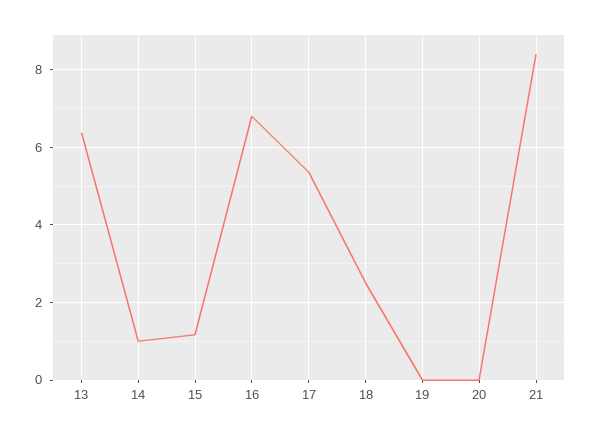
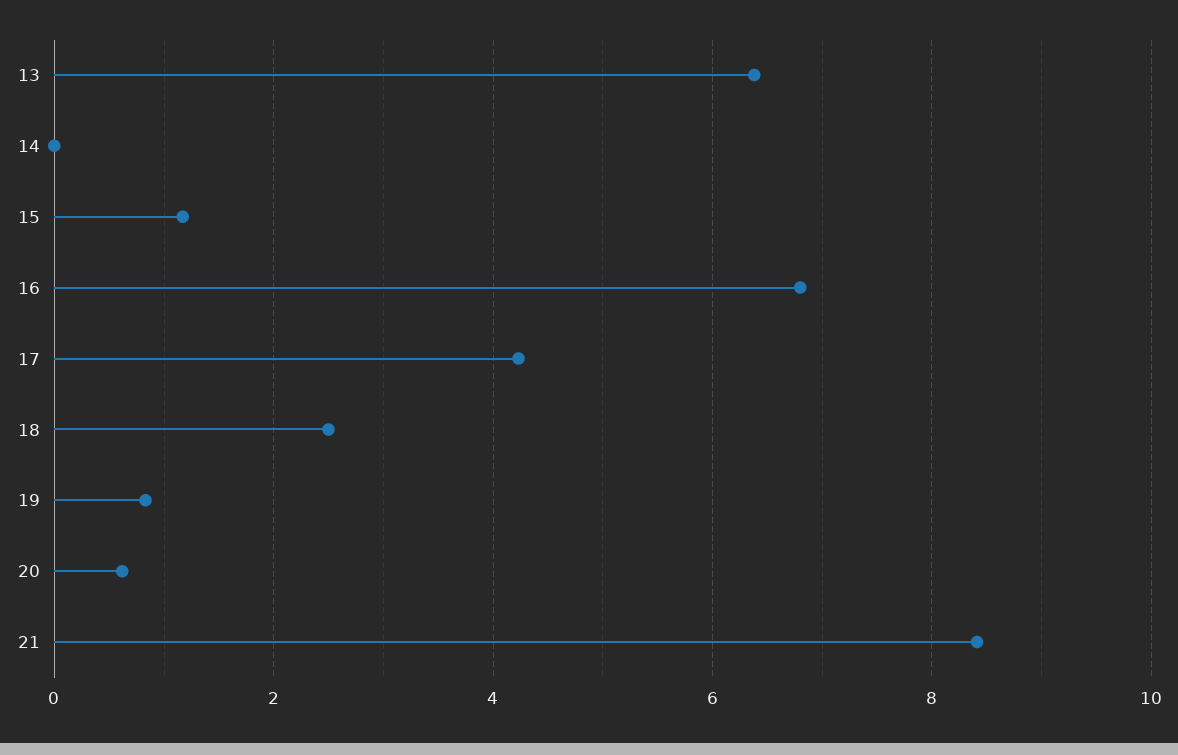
14: 1 -> 0
17: 5.4 -> 4.2
19: 0 -> 0.8
20: 0 -> 0.6

